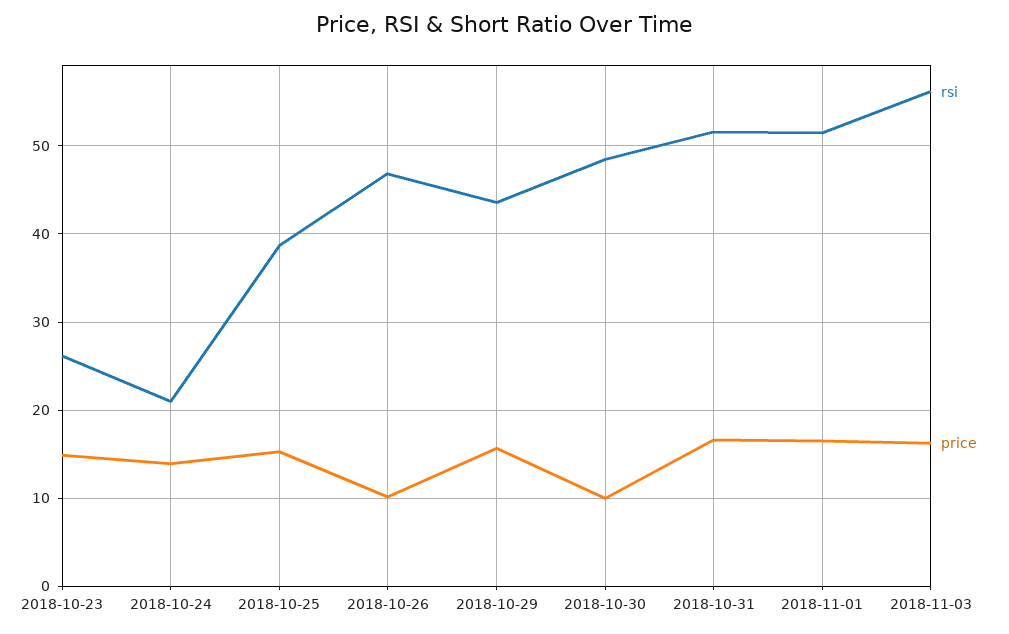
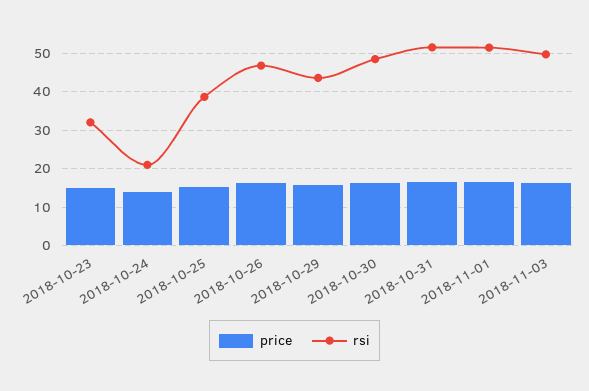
rsi, 2018-10-23: 26 -> 32
price, 2018-10-26: 10 -> 16
price, 2018-10-30: 10 -> 16
rsi, 2018-11-03: 56 -> 50

